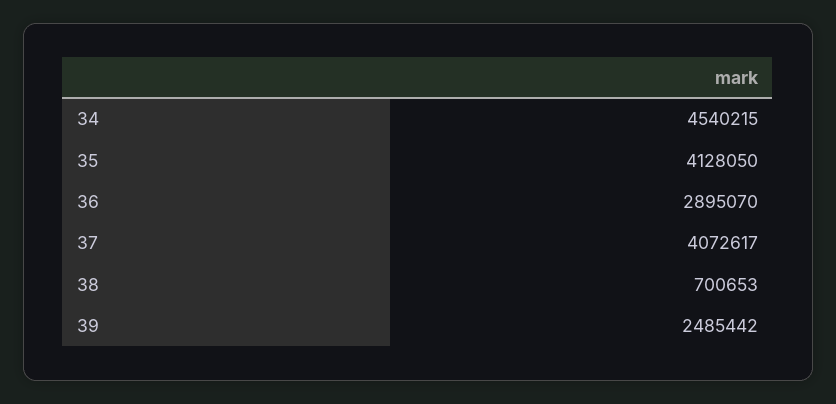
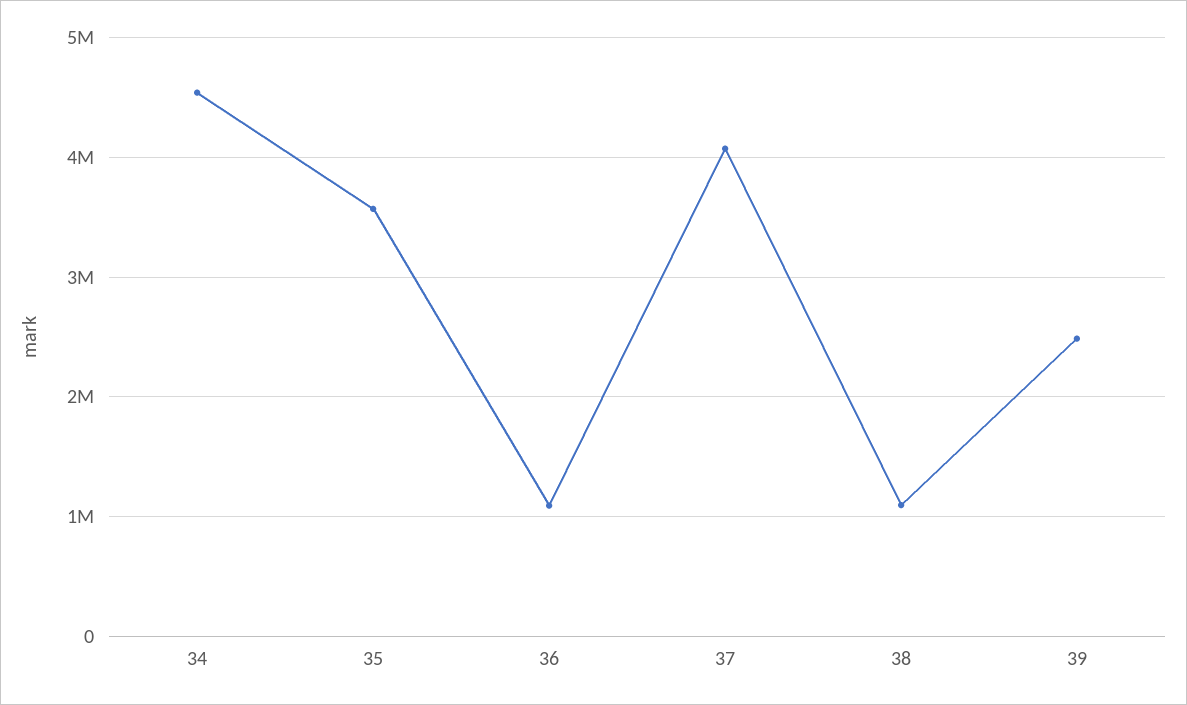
35: 4128050 -> 3600000
36: 2895070 -> 1100000
38: 700653 -> 1100000

